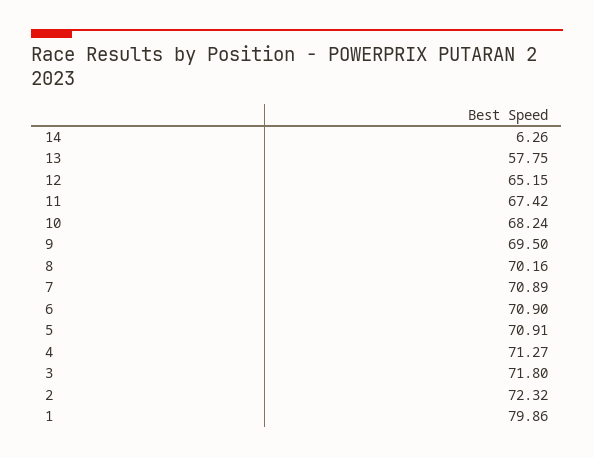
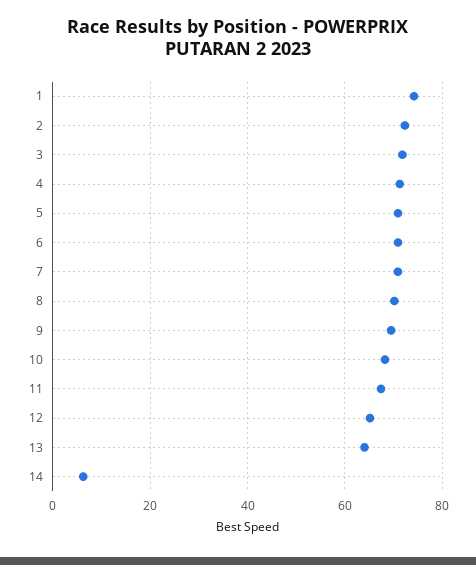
13: 57.75 -> 64
1: 79.86 -> 74

